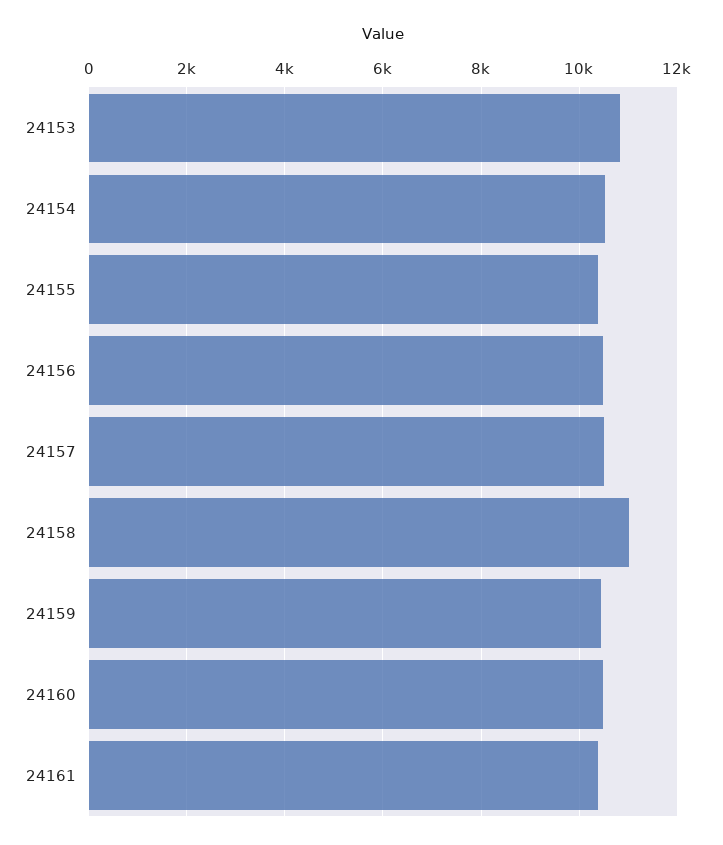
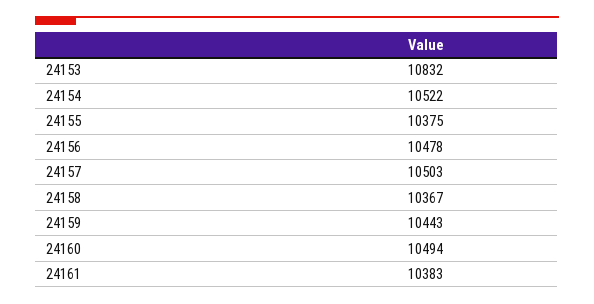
24158: 11000 -> 10367

